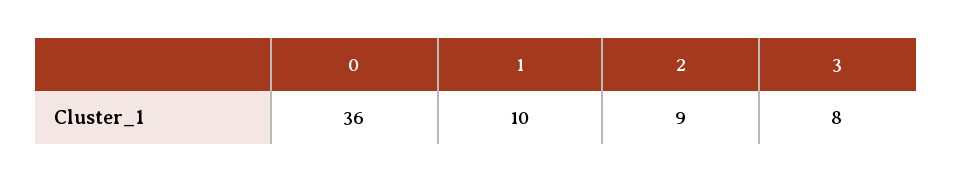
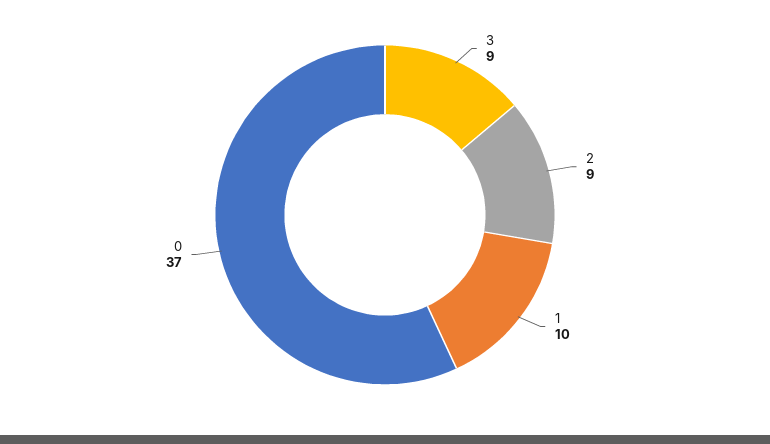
0: 36 -> 37
3: 8 -> 9

